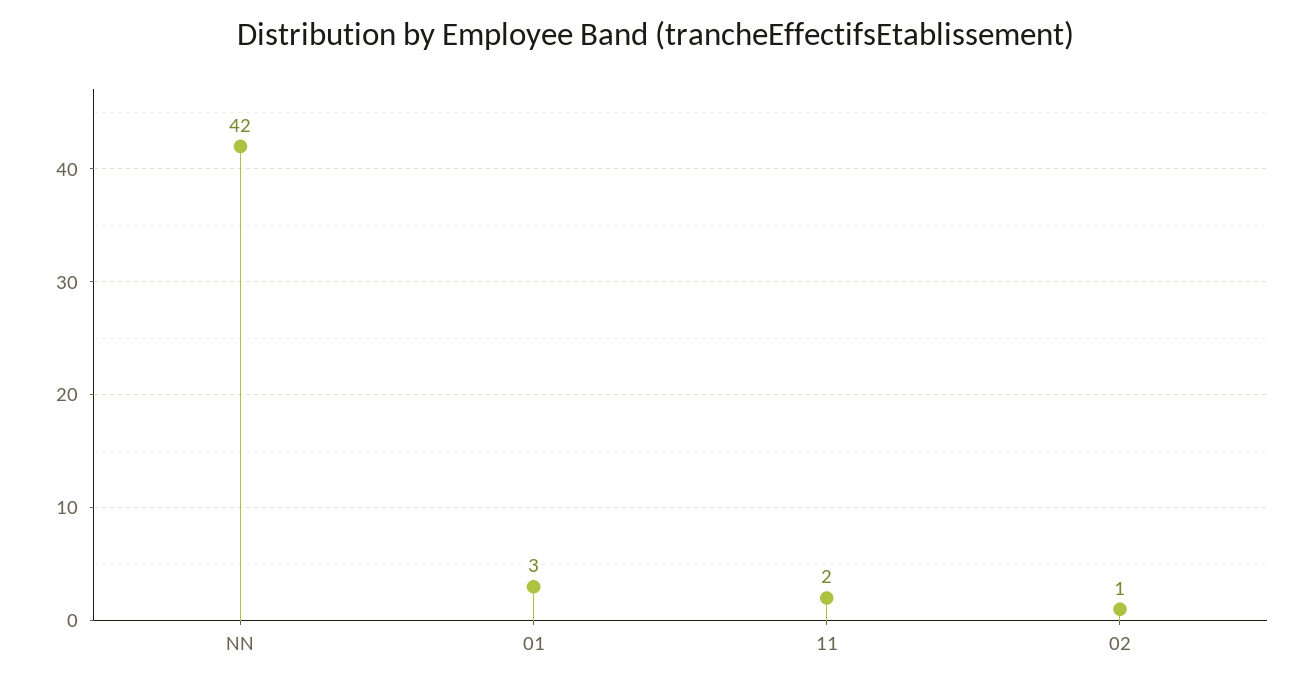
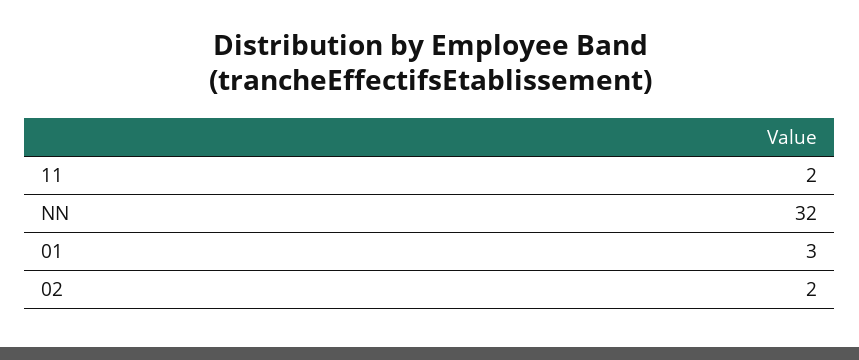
NN: 42 -> 32
02: 1 -> 2

